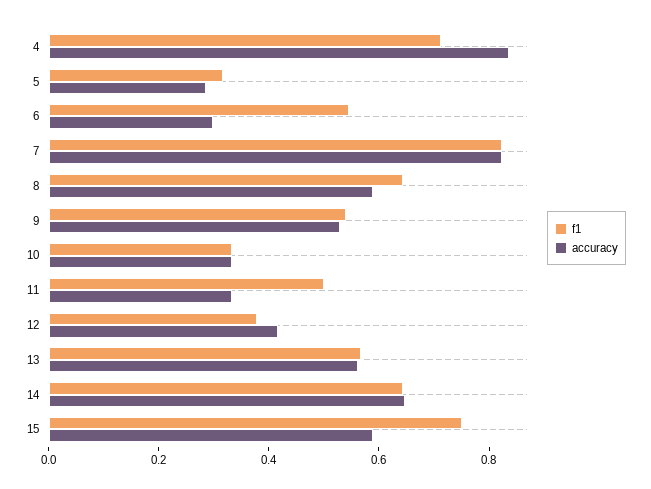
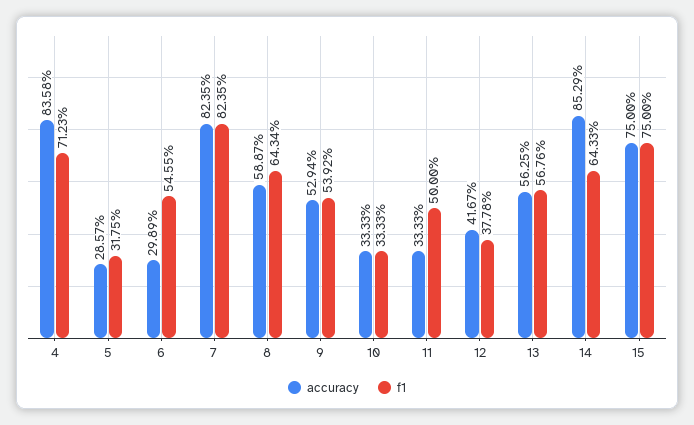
accuracy, 14: 0.65 -> 0.8529
accuracy, 15: 0.6 -> 0.75

